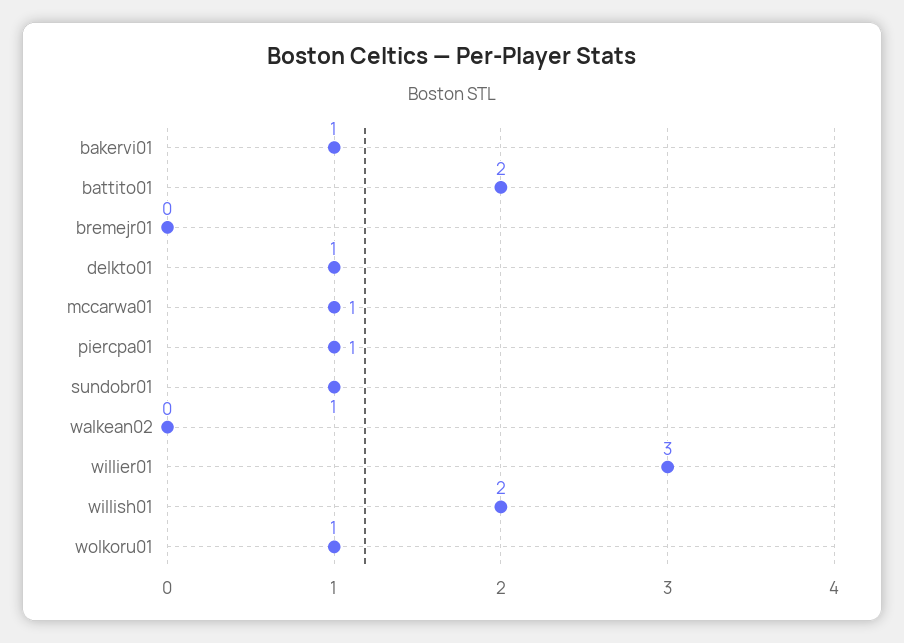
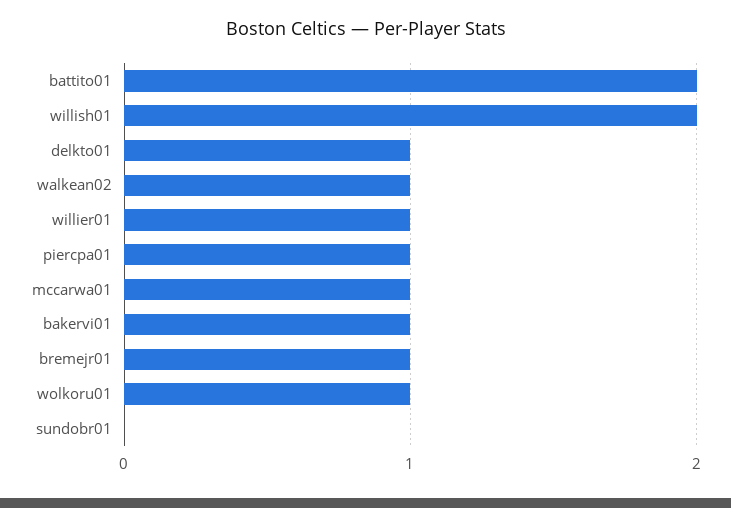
bremejr01: 0 -> 1
sundobr01: 1 -> 0
walkean02: 0 -> 1
willier01: 3 -> 1

